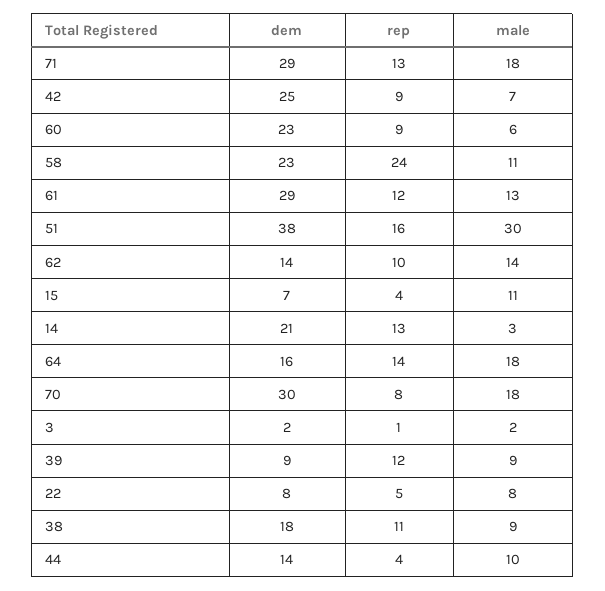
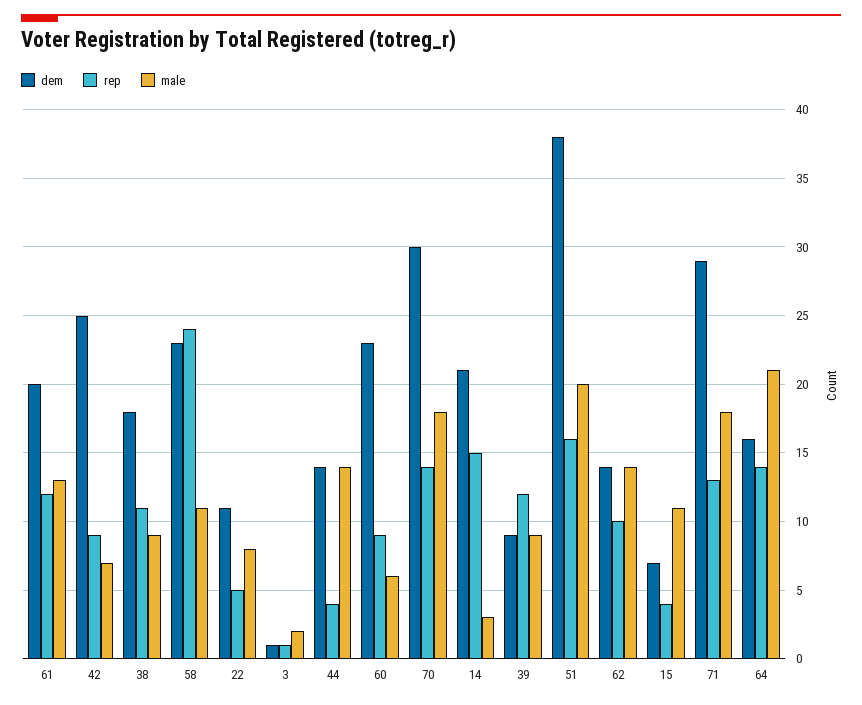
dem, 61: 29 -> 20
male, 51: 30 -> 20
rep, 14: 13 -> 15
male, 64: 18 -> 21
rep, 70: 8 -> 14
dem, 3: 2 -> 1
dem, 22: 8 -> 11
male, 44: 10 -> 14

